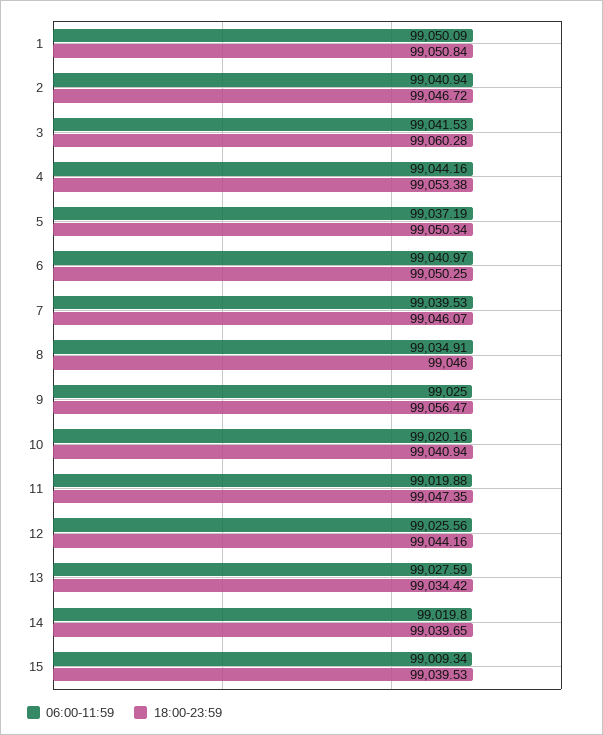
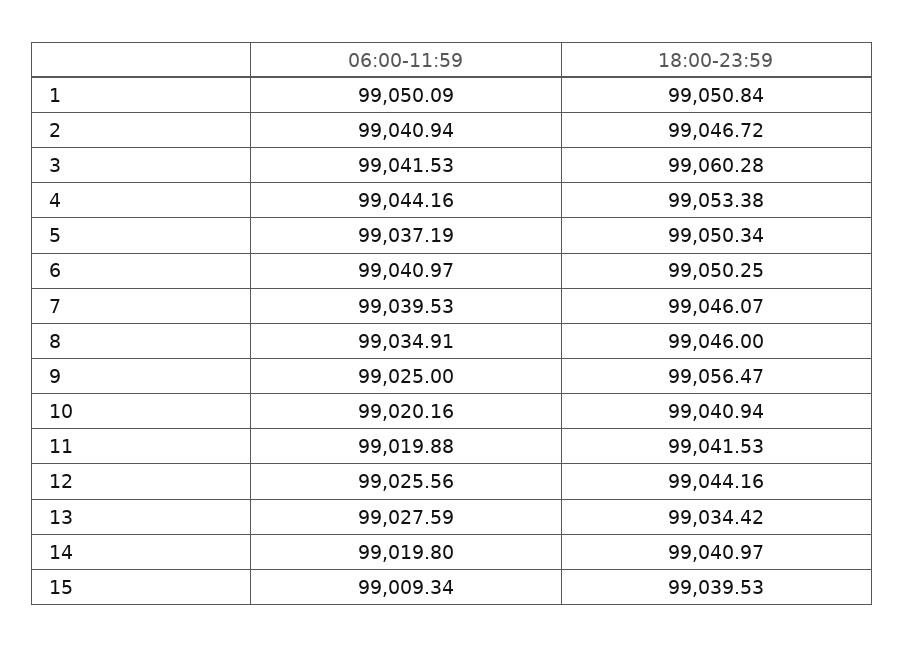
18:00-23:59, 11: 99047.35 -> 99041.53
18:00-23:59, 14: 99039.65 -> 99040.97

